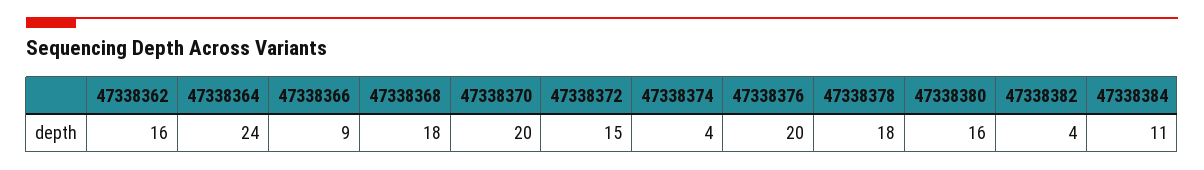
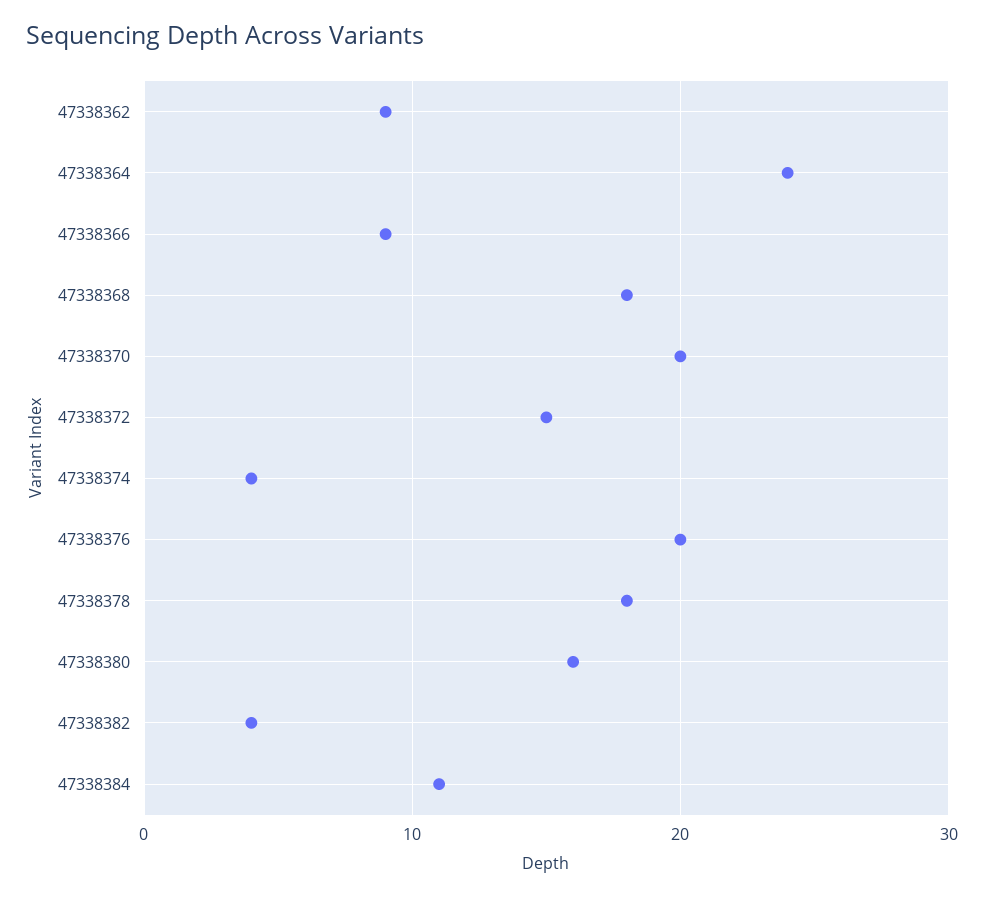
47338362: 16 -> 9

